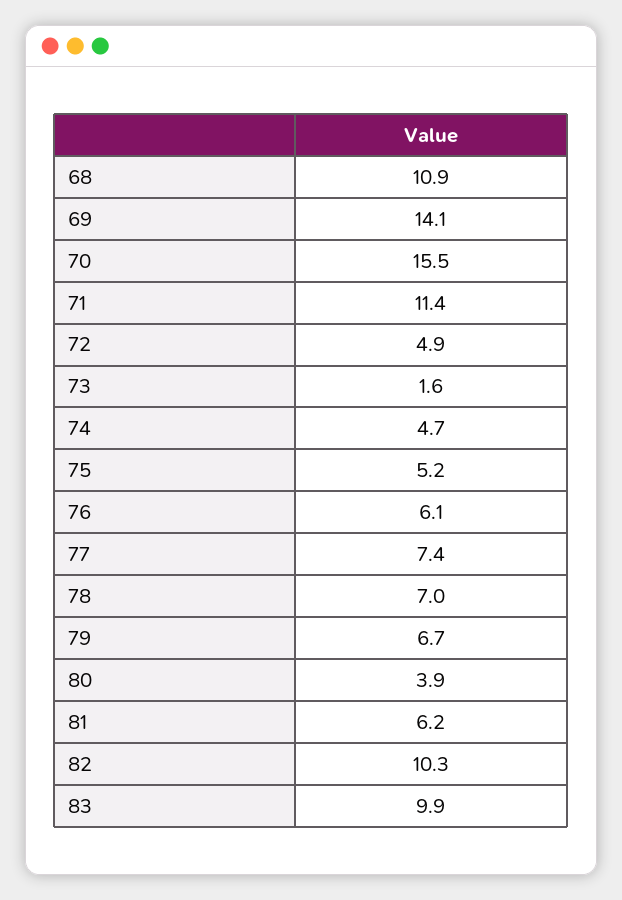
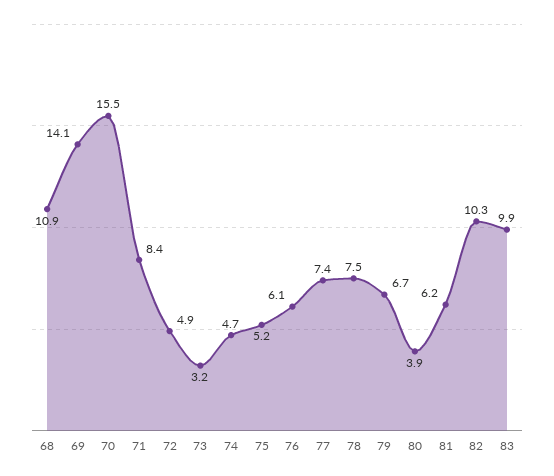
71: 11.4 -> 8.4
73: 1.6 -> 3.2
78: 7 -> 7.5

